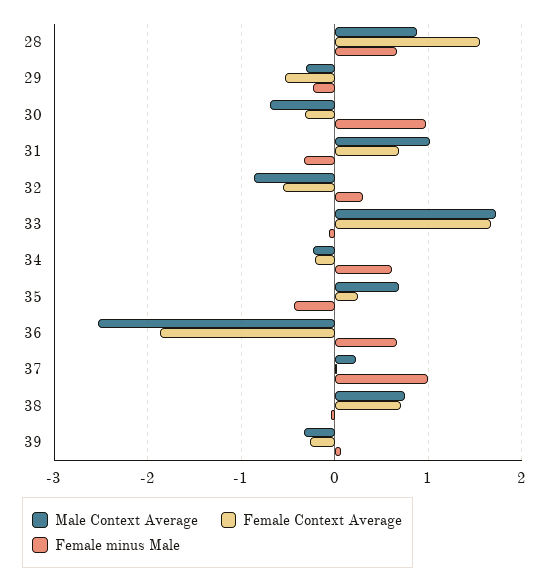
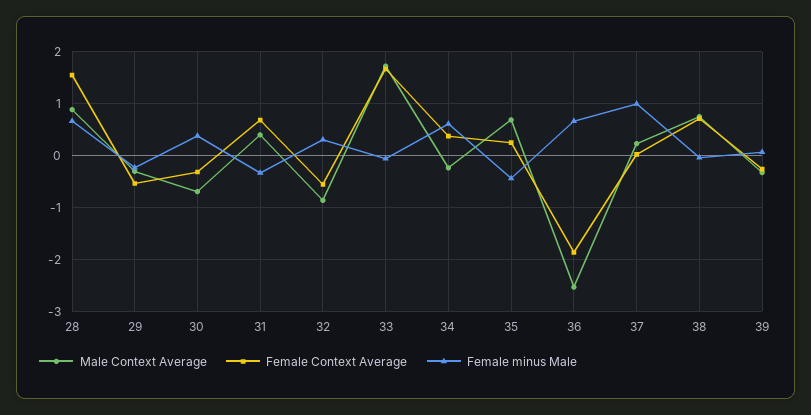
Female minus Male, 30: 1 -> 0.4
Male Context Average, 31: 1 -> 0.4
Female Context Average, 34: -0.2 -> 0.4

